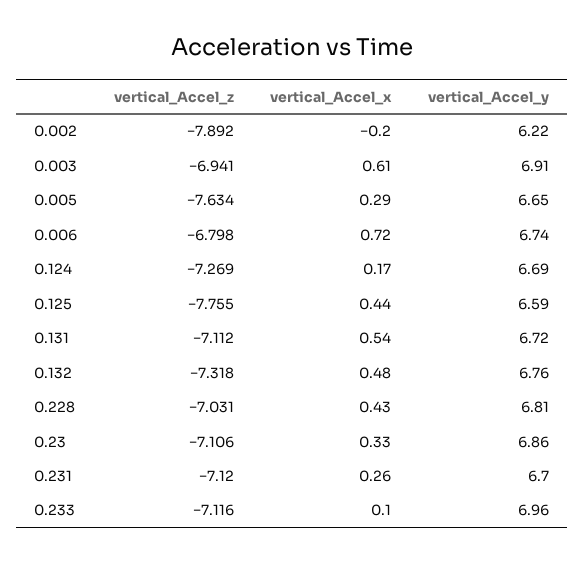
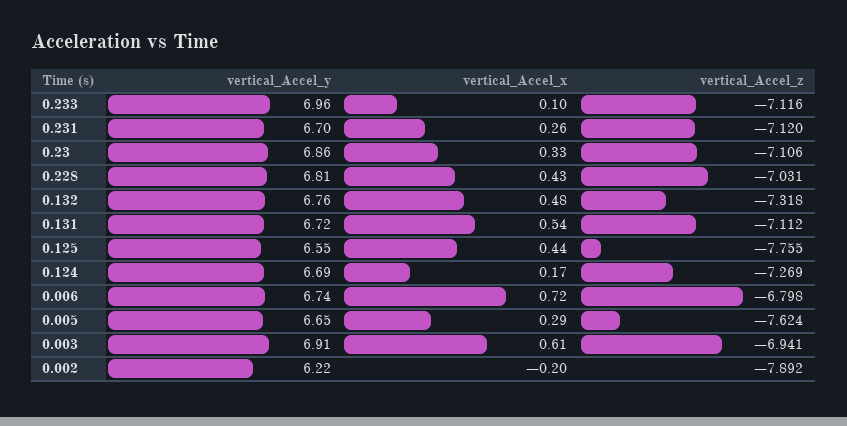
vertical_Accel_z, 0.005: -7.634 -> -7.624
vertical_Accel_y, 0.125: 6.59 -> 6.55

